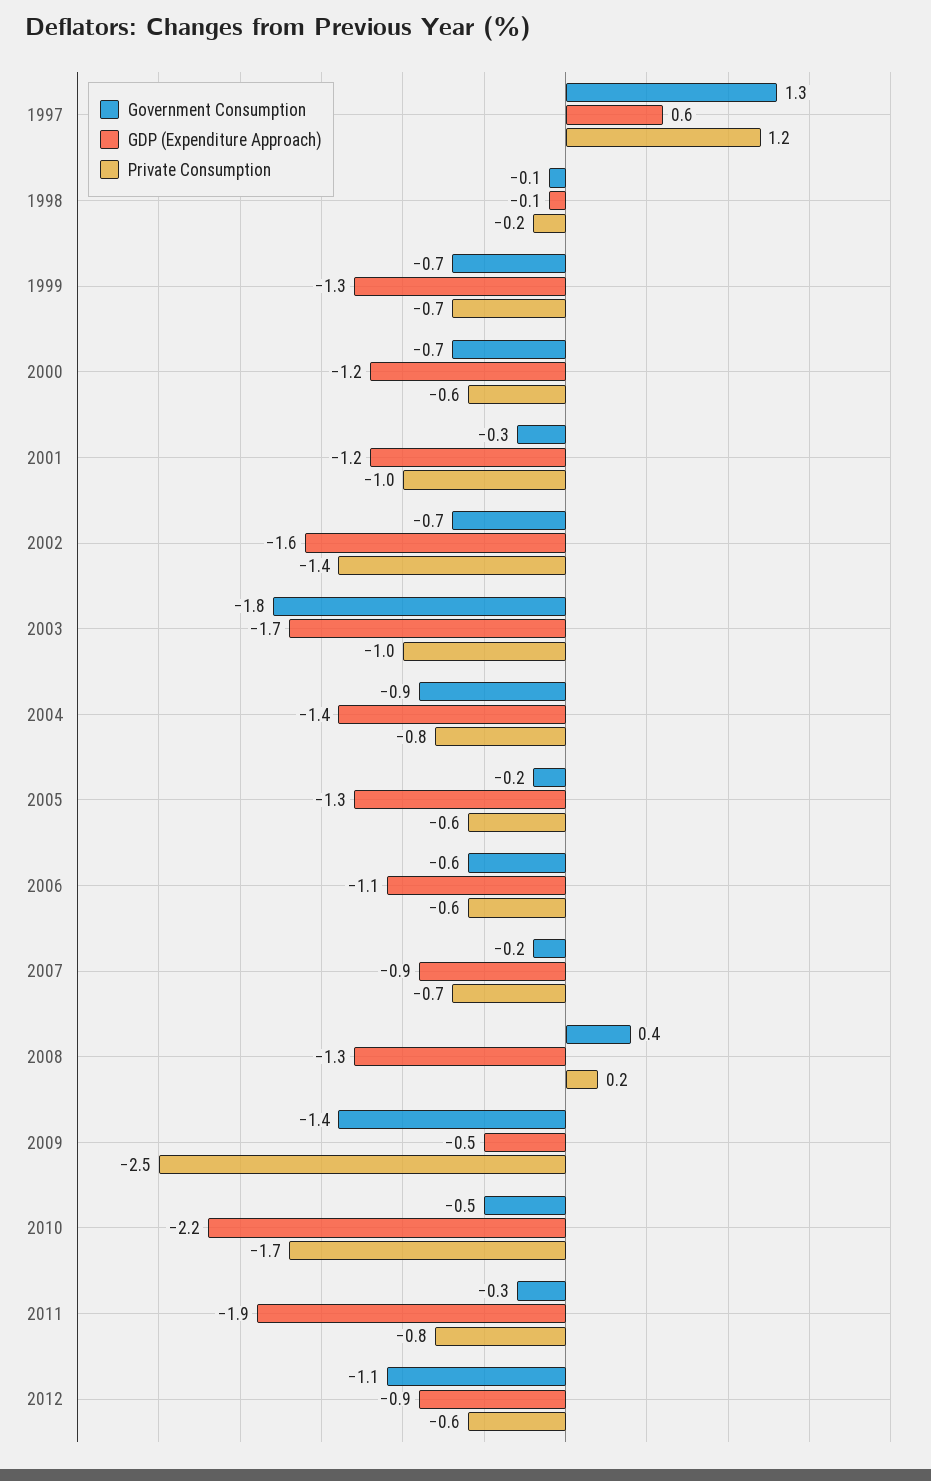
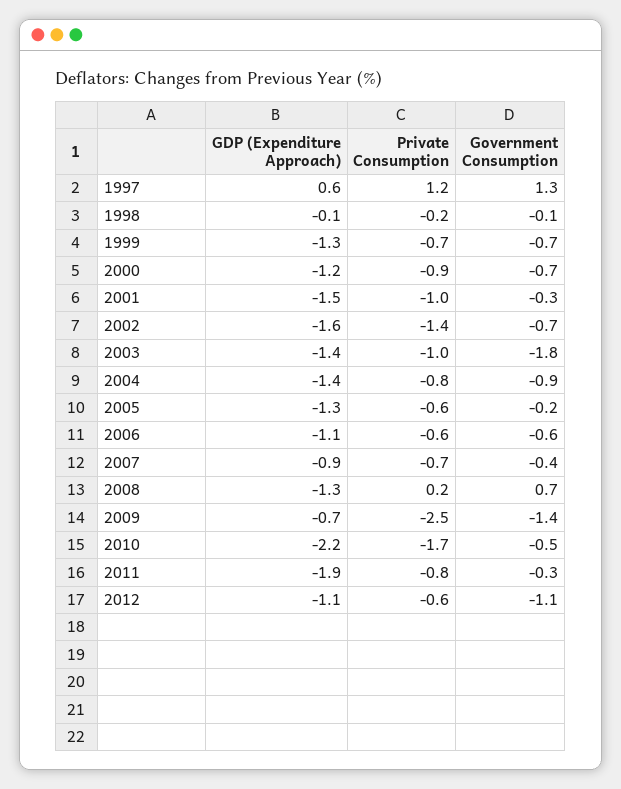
Private Consumption, 2000: -0.6 -> -0.9
GDP (Expenditure Approach), 2001: -1.2 -> -1.5
GDP (Expenditure Approach), 2003: -1.7 -> -1.4
Government Consumption, 2007: -0.2 -> -0.4
Government Consumption, 2008: 0.4 -> 0.7
GDP (Expenditure Approach), 2009: -0.5 -> -0.7
GDP (Expenditure Approach), 2012: -0.9 -> -1.1

